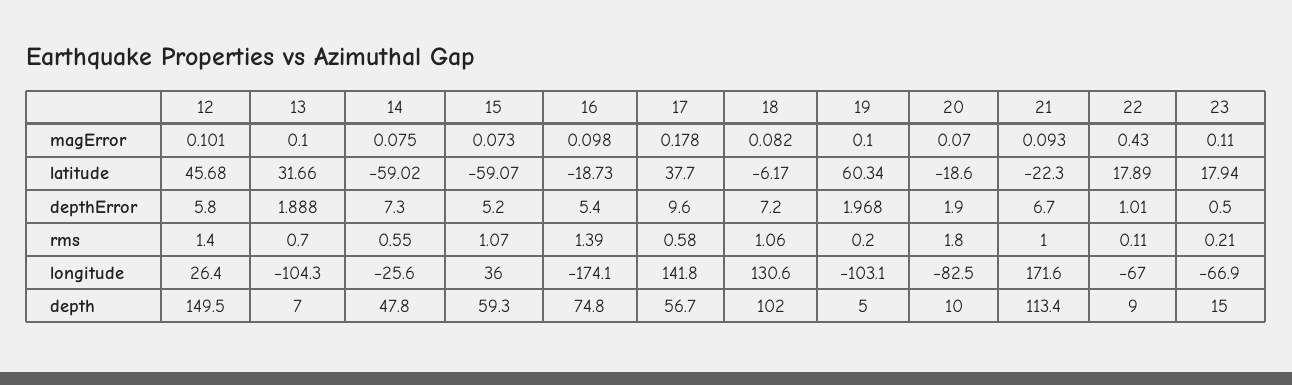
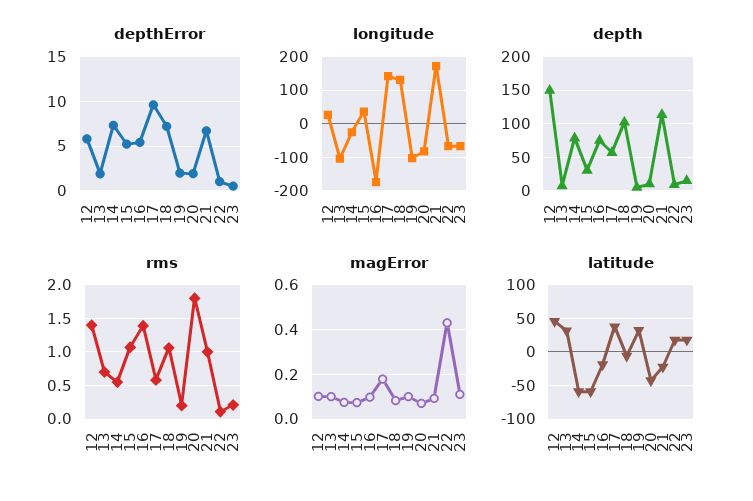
latitude, 19: 60.34 -> 30
latitude, 20: -18.6 -> -40
depth, 14: 47.8 -> 80
depth, 15: 59.3 -> 30

